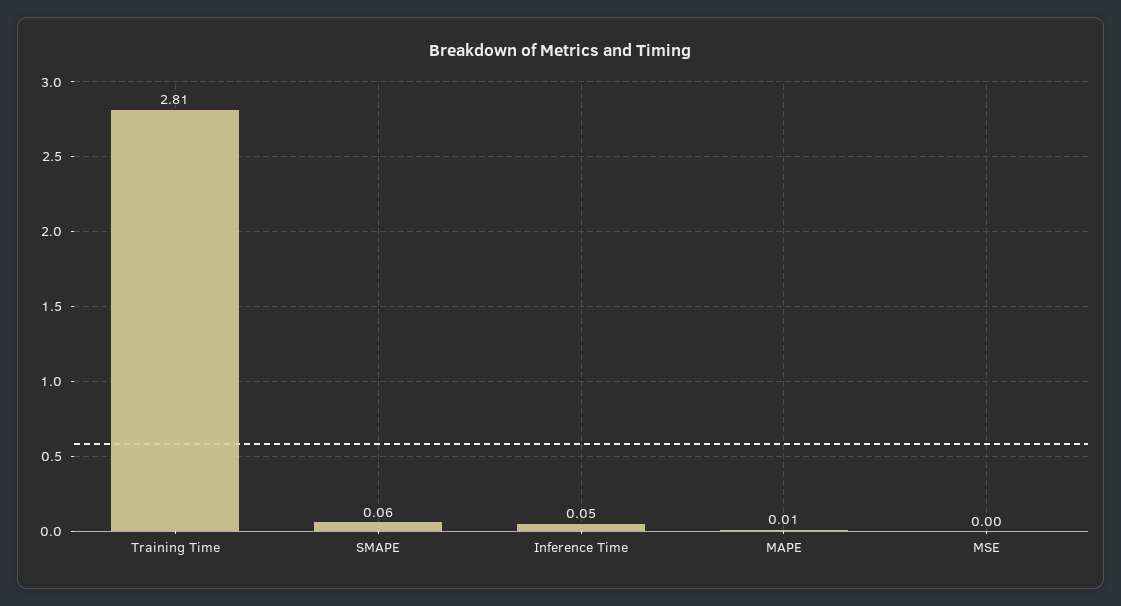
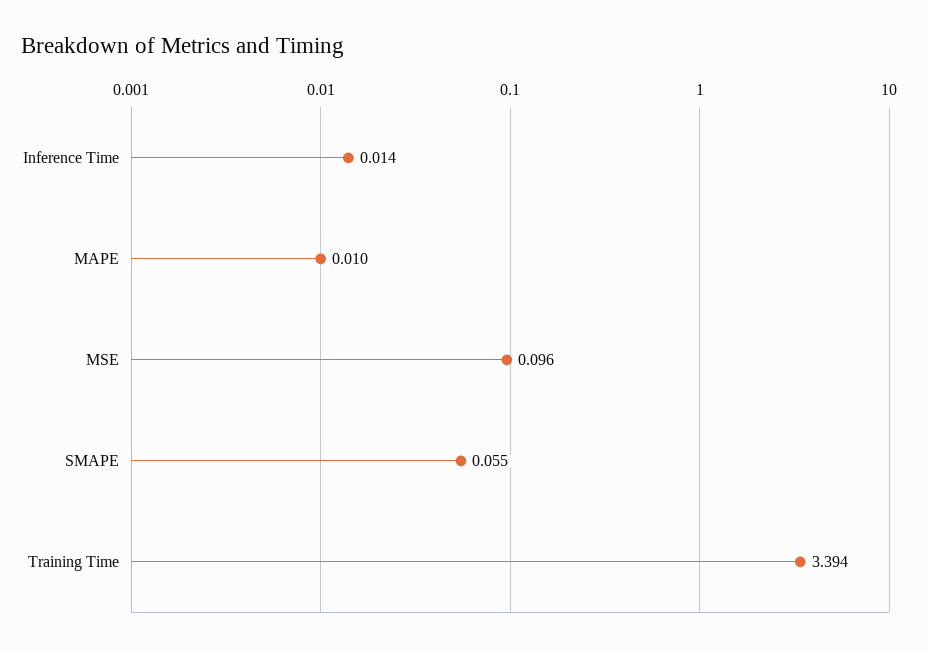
Training Time: 2.81 -> 3.394
Inference Time: 0.05 -> 0.014
MSE: 0 -> 0.096

